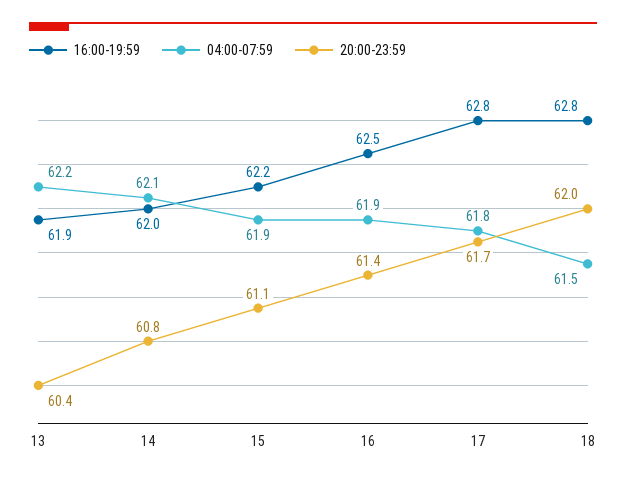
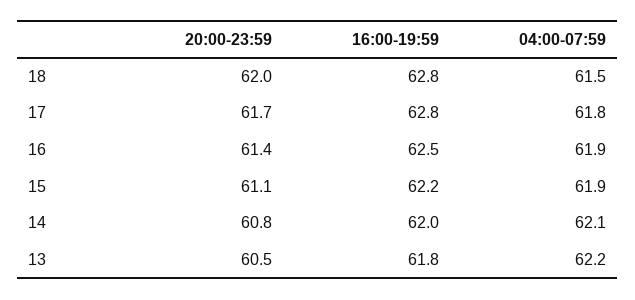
16:00-19:59, 13: 61.9 -> 61.8
20:00-23:59, 13: 60.4 -> 60.5

